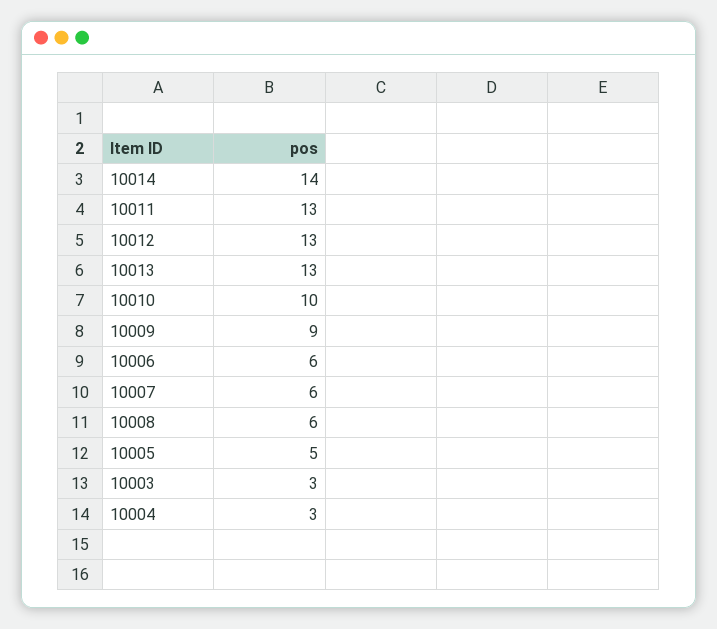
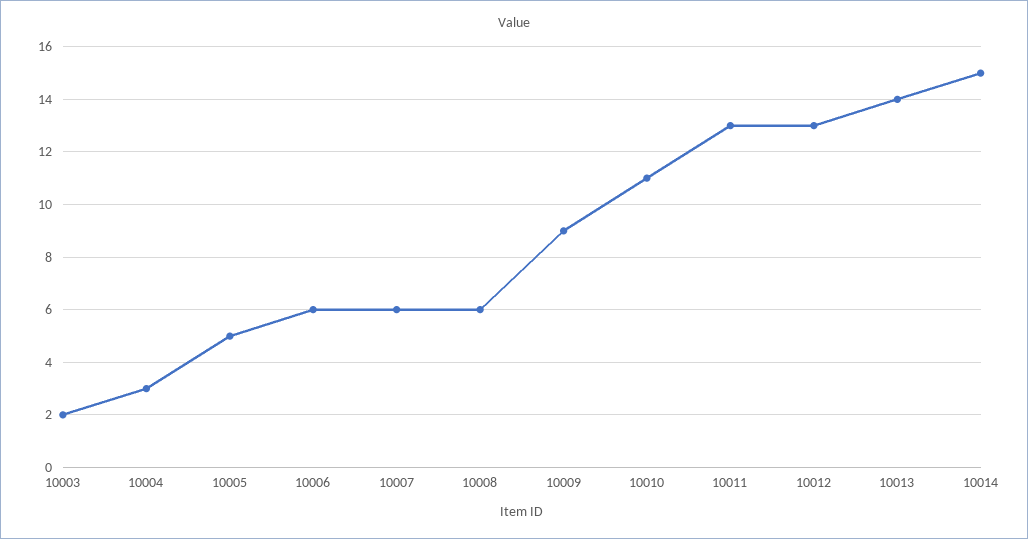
10014: 14 -> 15
10013: 13 -> 14
10010: 10 -> 11
10003: 3 -> 2

